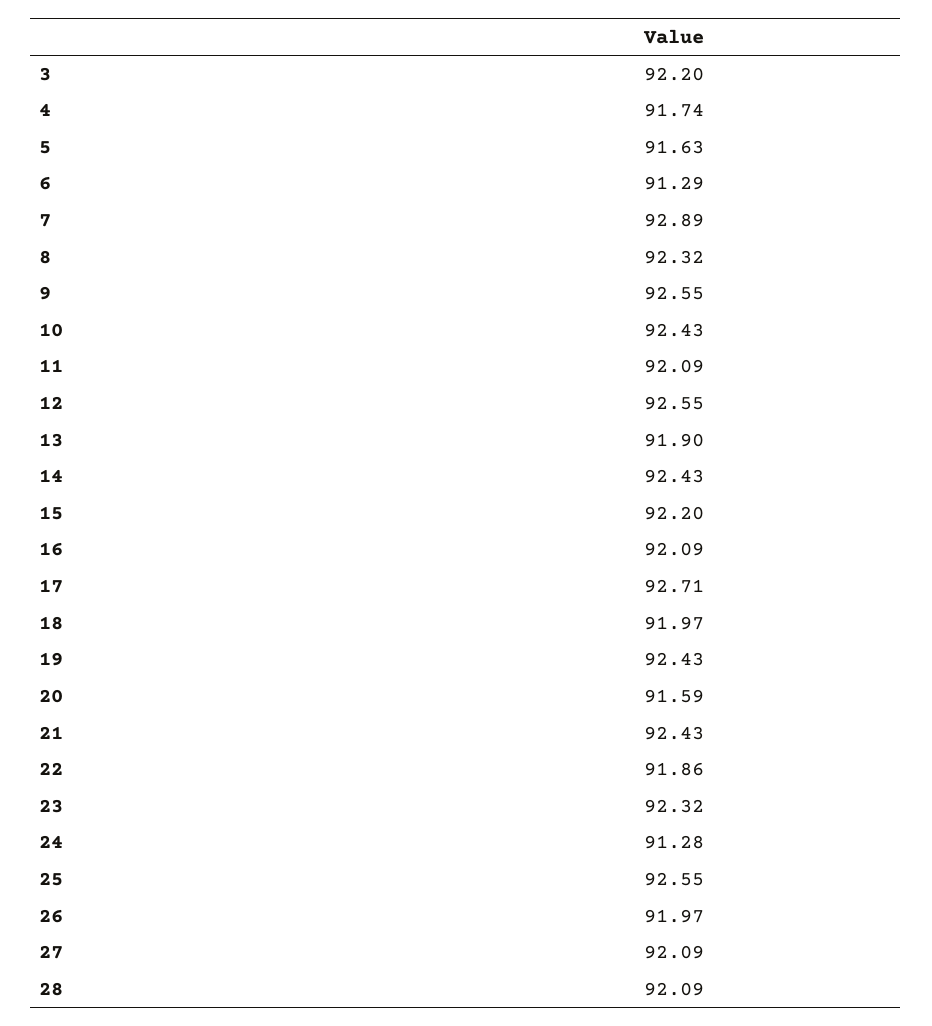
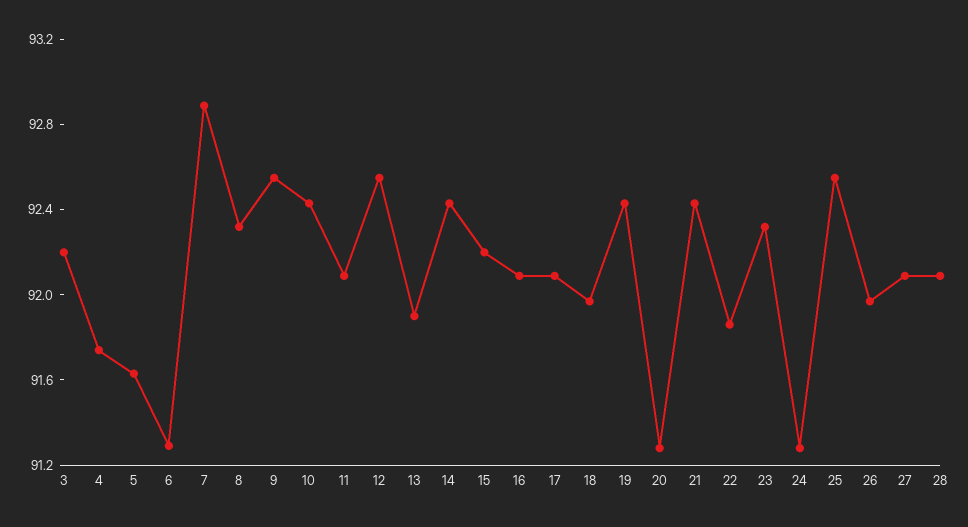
17: 92.71 -> 92.1
20: 91.59 -> 91.3

